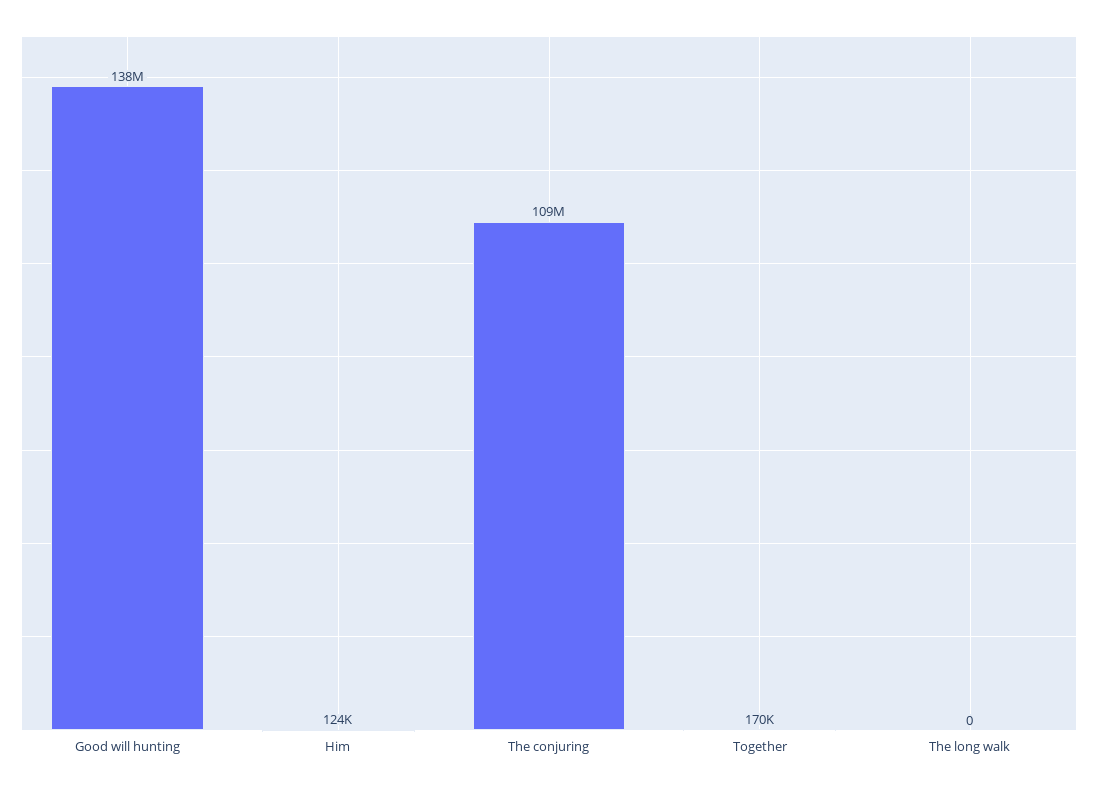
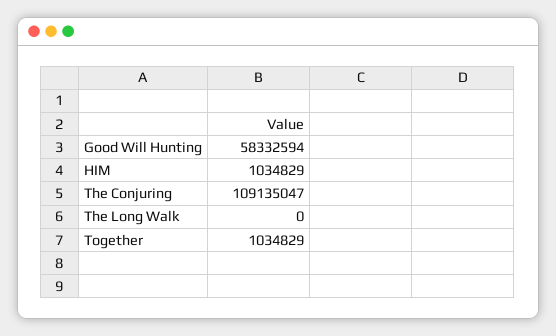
Good will hunting: 138000000 -> 58332594
Him: 124000 -> 1034829
Together: 170000 -> 1034829

